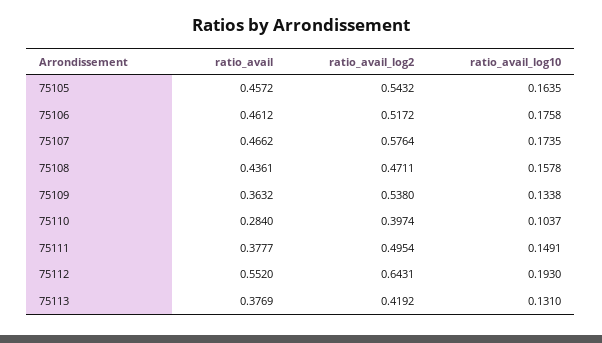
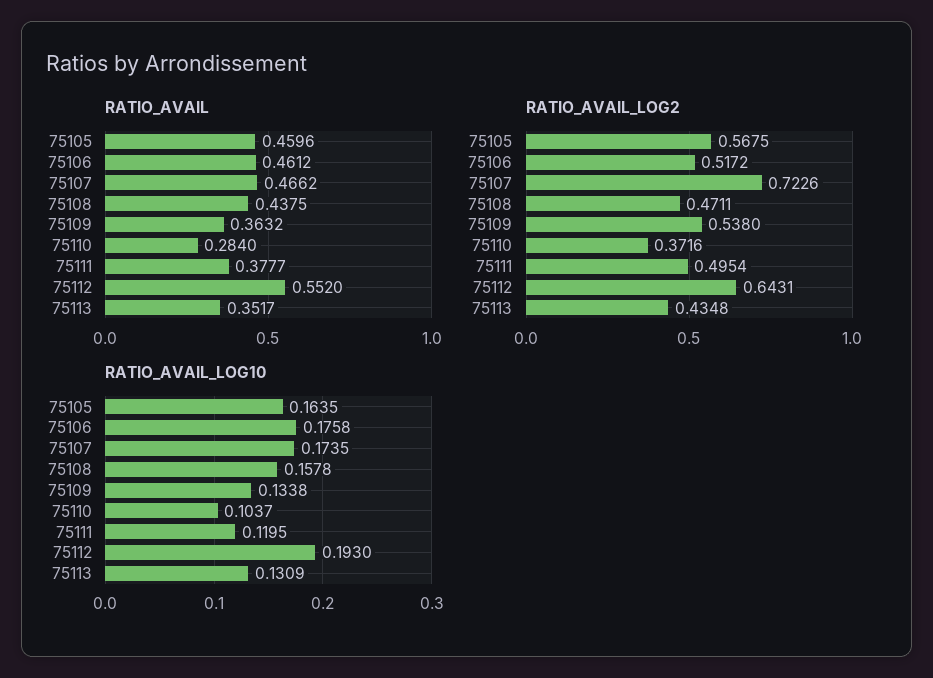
ratio_avail, 75105: 0.4572 -> 0.4596
ratio_avail_log2, 75105: 0.5432 -> 0.5675
ratio_avail_log2, 75107: 0.5764 -> 0.7226
ratio_avail, 75108: 0.4361 -> 0.4375
ratio_avail_log2, 75110: 0.3974 -> 0.3716
ratio_avail_log10, 75111: 0.1491 -> 0.1195
ratio_avail, 75113: 0.3769 -> 0.3517
ratio_avail_log2, 75113: 0.4192 -> 0.4348
ratio_avail_log10, 75113: 0.131 -> 0.1309

